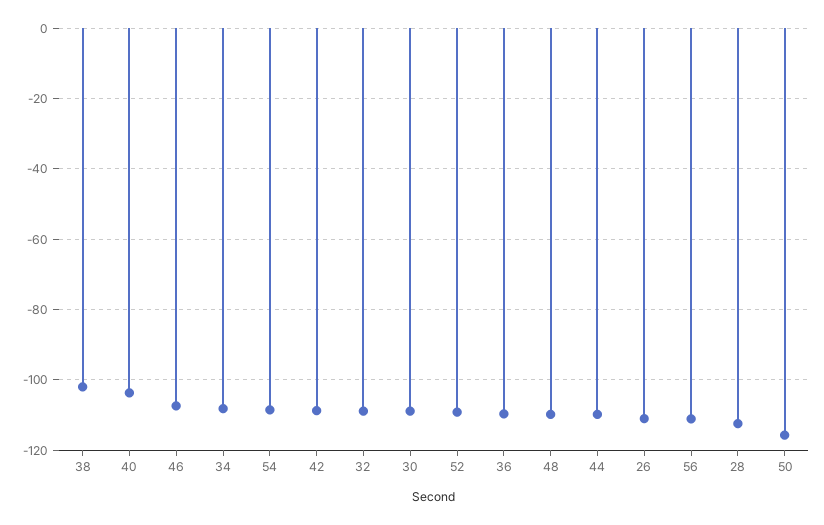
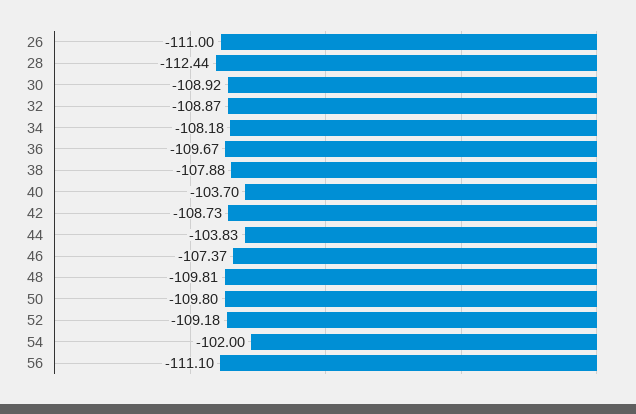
38: -102 -> -107.88
54: -108 -> -102
44: -110 -> -103.83
50: -116 -> -109.8

